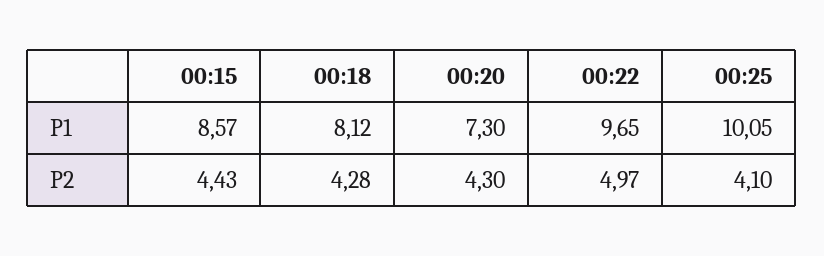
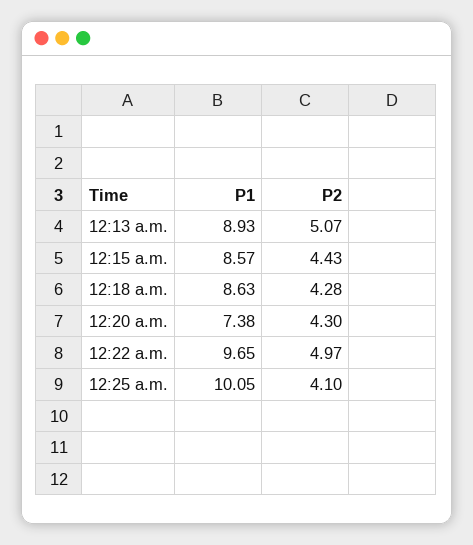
00:18, P1: 8.12 -> 8.63
00:20, P1: 7.3 -> 7.38
12:13 a.m., P1: none -> 8.93
12:13 a.m., P2: none -> 5.07

